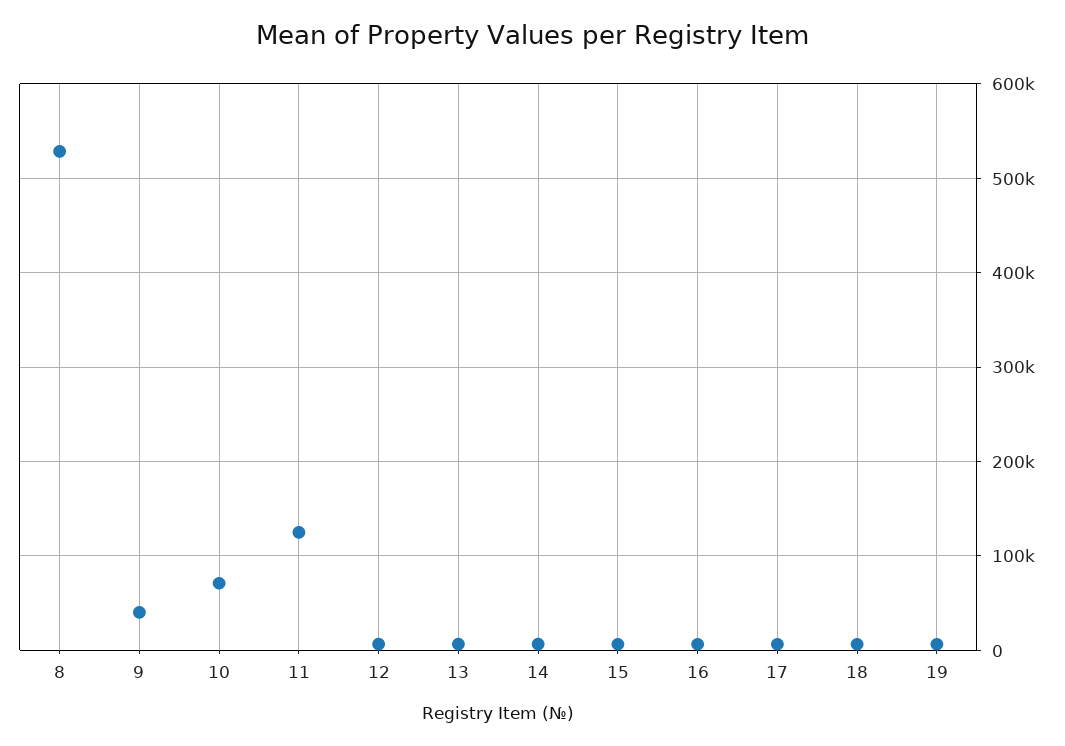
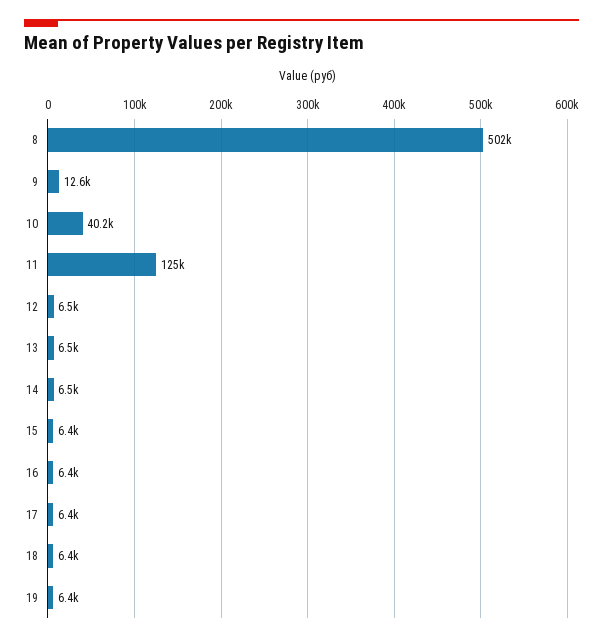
8: 530000 -> 502000
9: 40000 -> 12600
10: 70000 -> 40200

